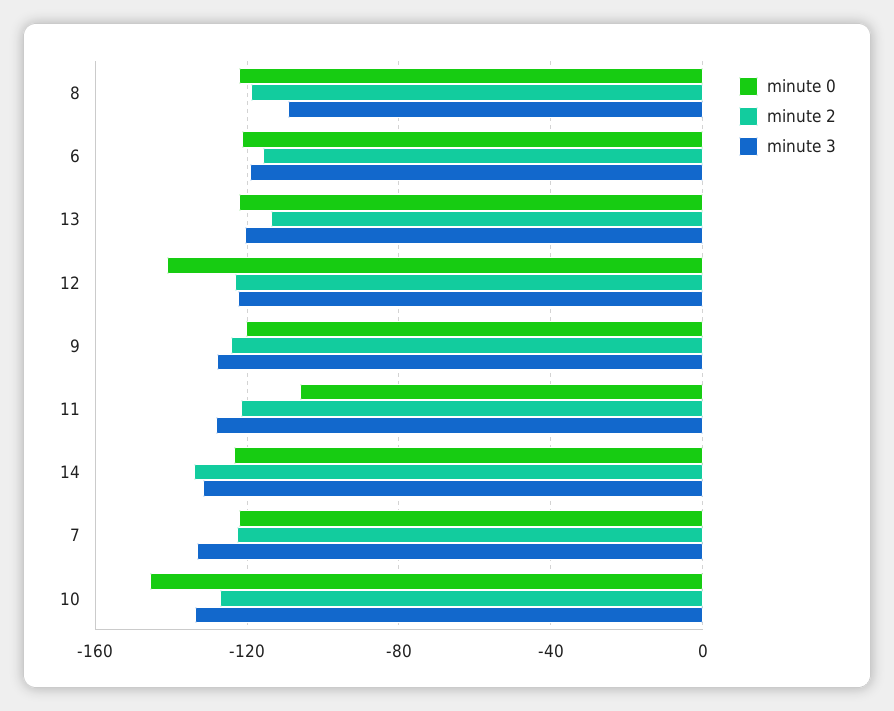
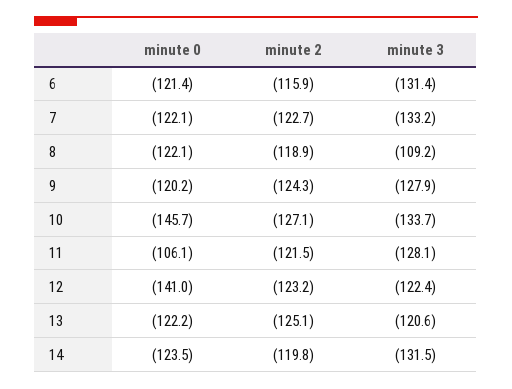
minute 3, 6: -120 -> -131.4
minute 2, 13: -115 -> -125.1
minute 2, 14: -135 -> -119.8

